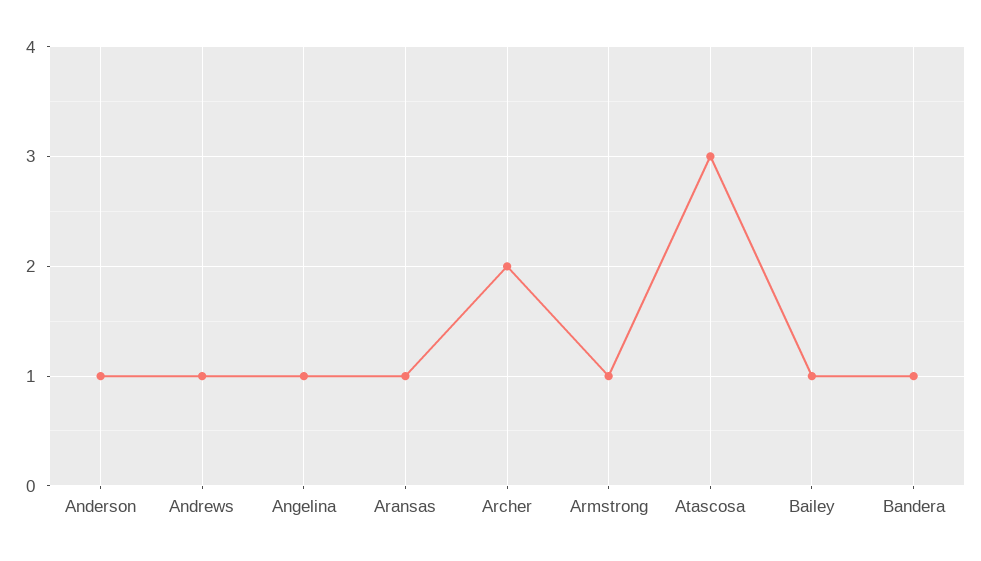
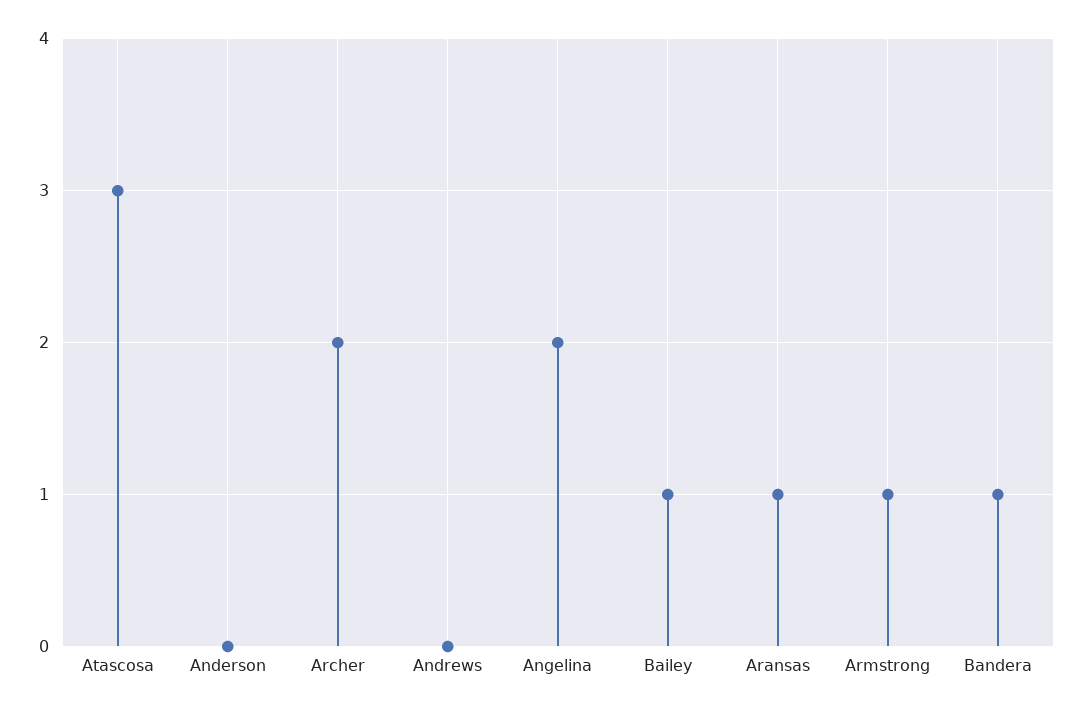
Anderson: 1 -> 0
Andrews: 1 -> 0
Angelina: 1 -> 2

